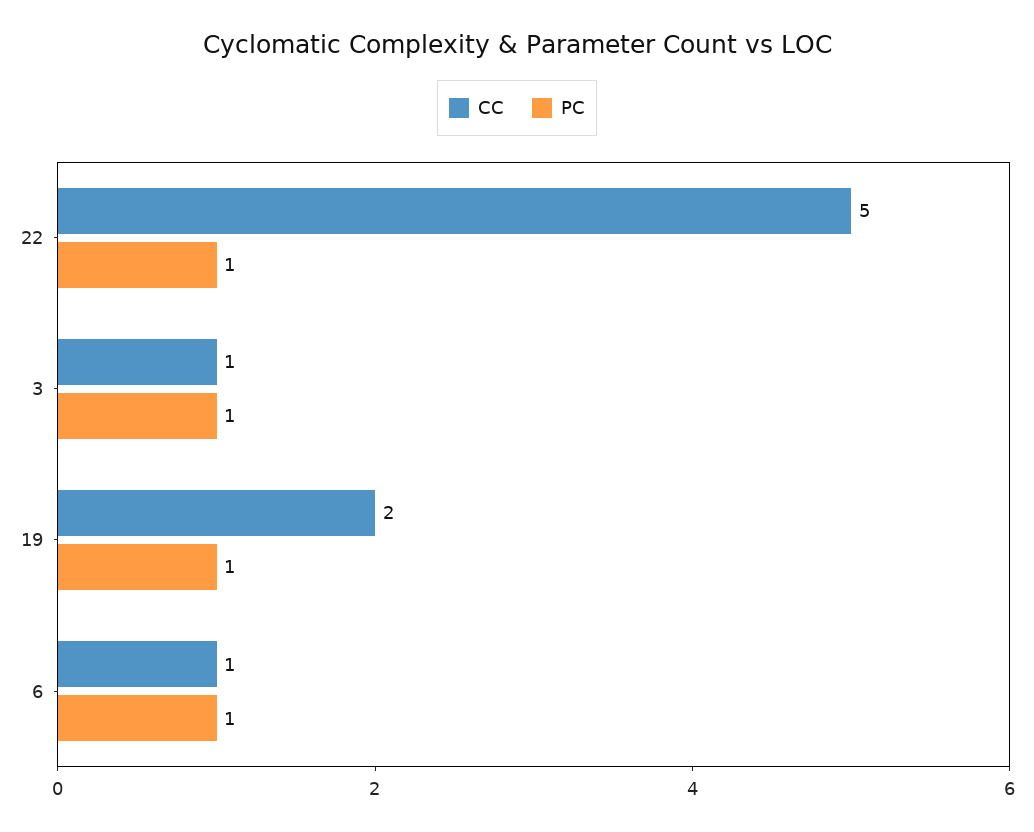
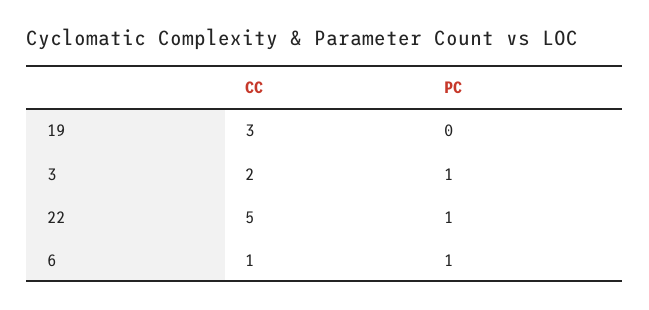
CC, 3: 1 -> 2
CC, 19: 2 -> 3
PC, 19: 1 -> 0

